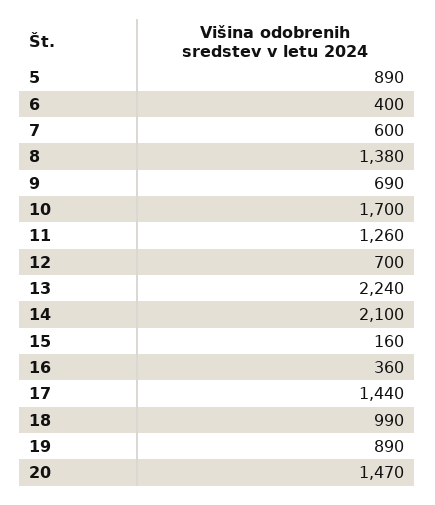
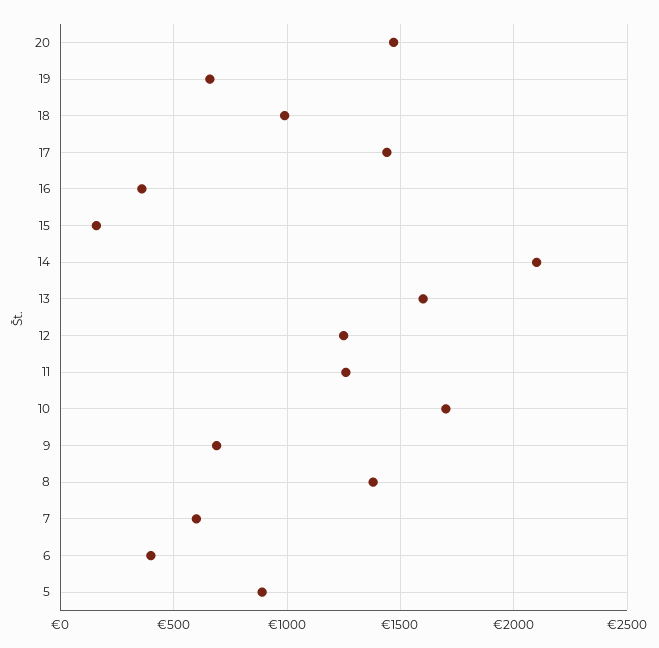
12: 700 -> 1250
13: 2240 -> 1600
19: 890 -> 650

